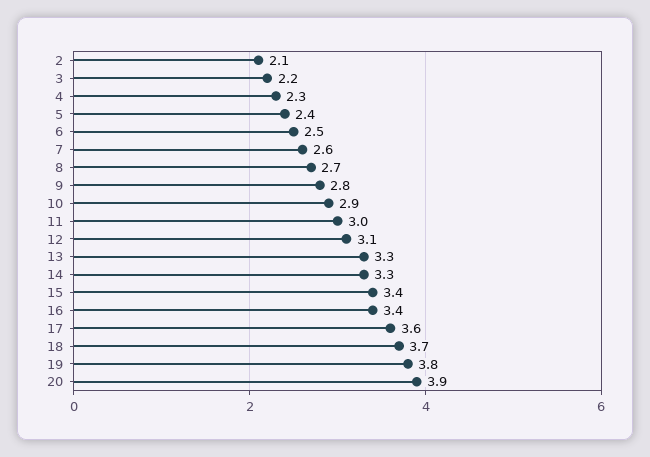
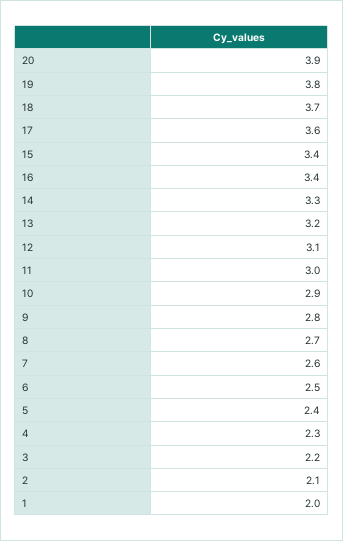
13: 3.3 -> 3.2
1: none -> 2

